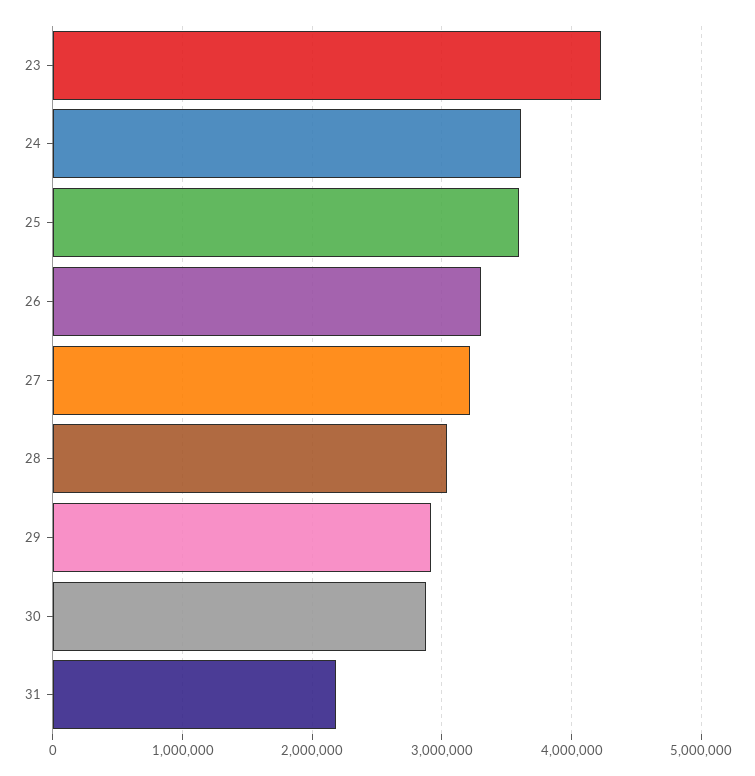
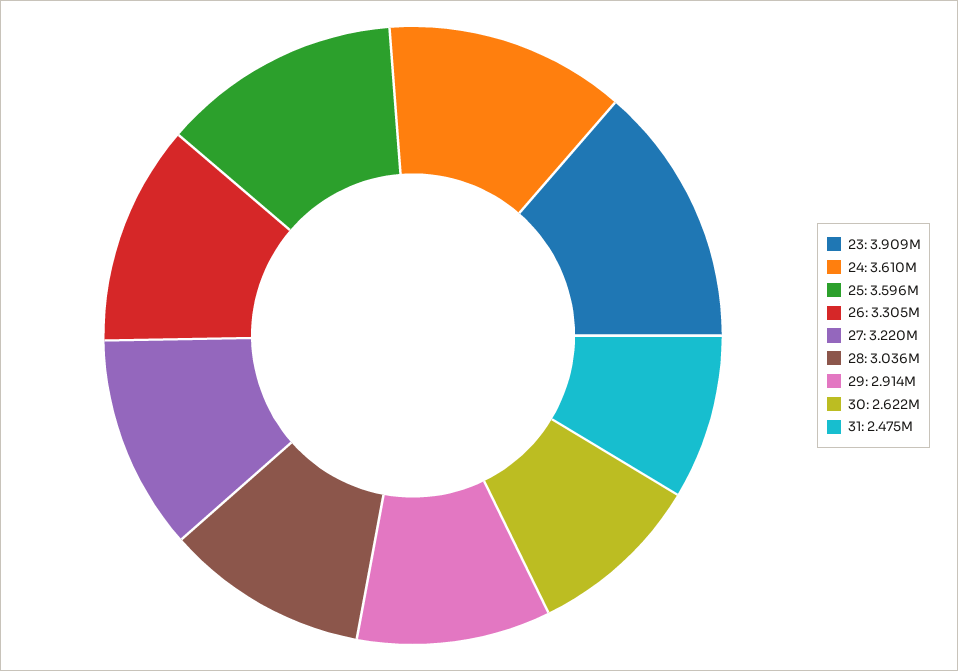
23: 4200000 -> 3909000
30: 2900000 -> 2622000
31: 2200000 -> 2475000

